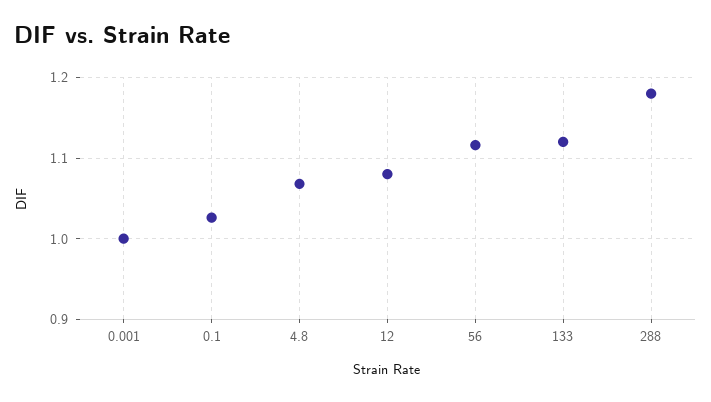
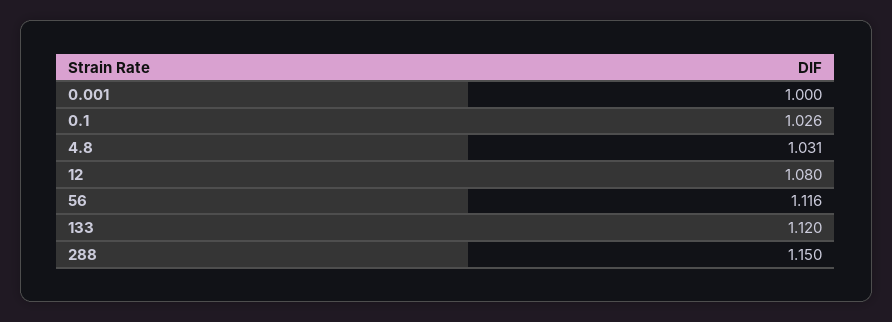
4.8: 1.07 -> 1.031
288: 1.18 -> 1.15

